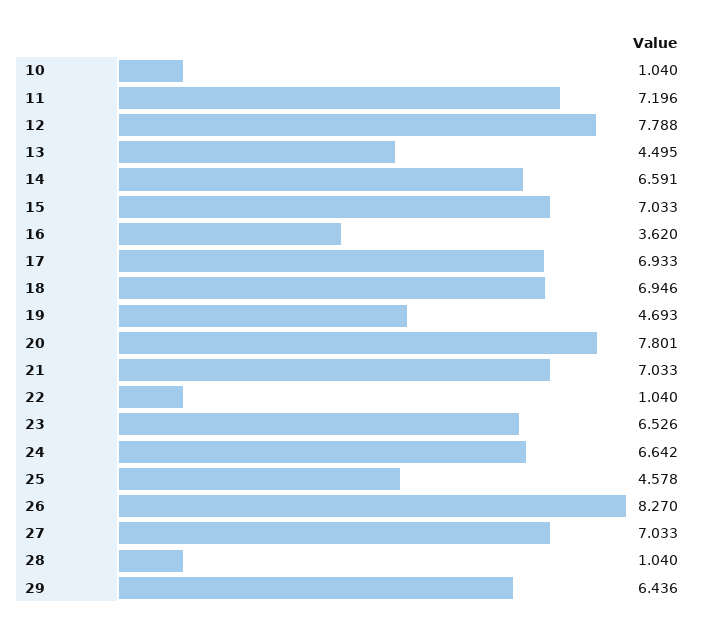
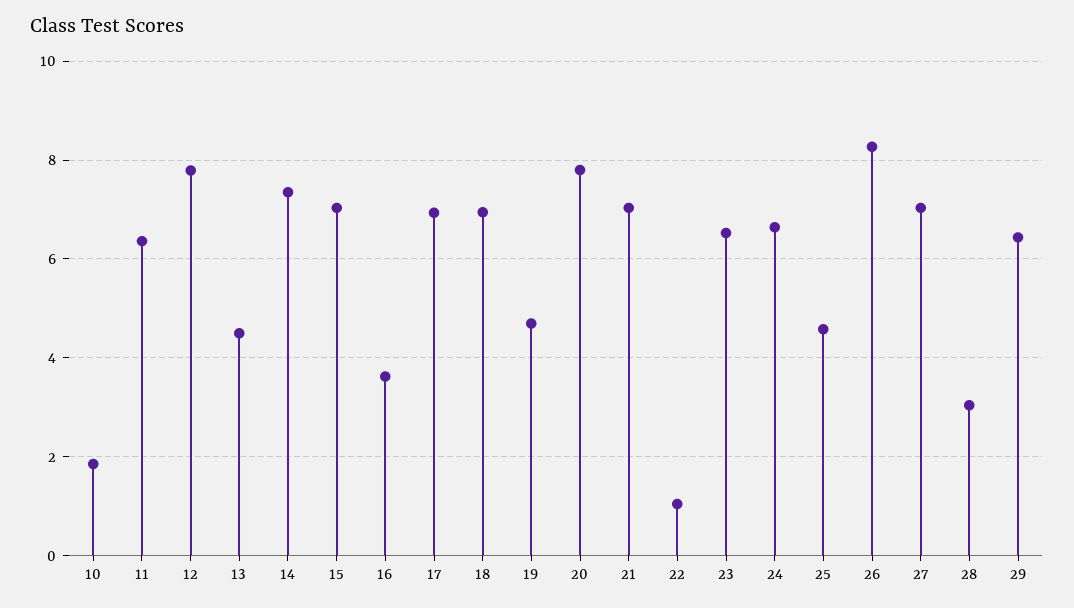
10: 1.04 -> 1.8
11: 7.196 -> 6.4
14: 6.591 -> 7.4
28: 1.04 -> 3

